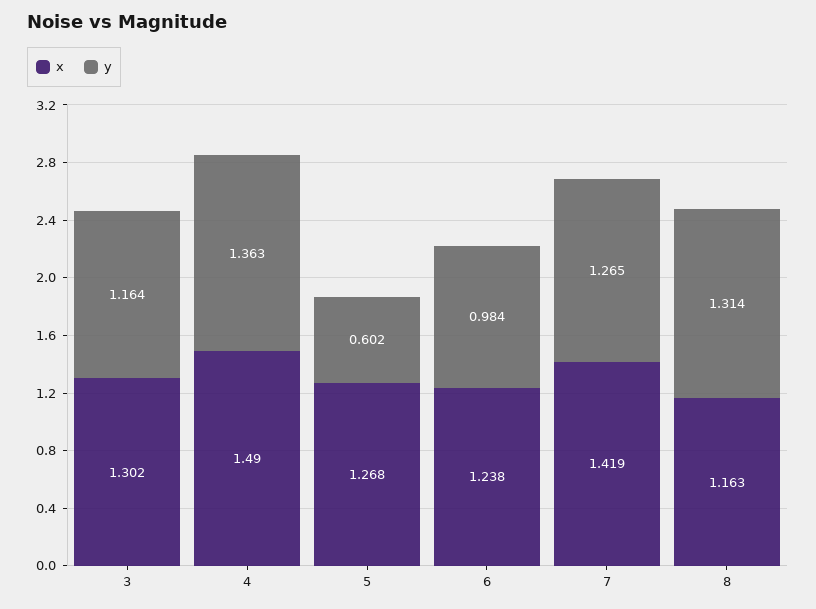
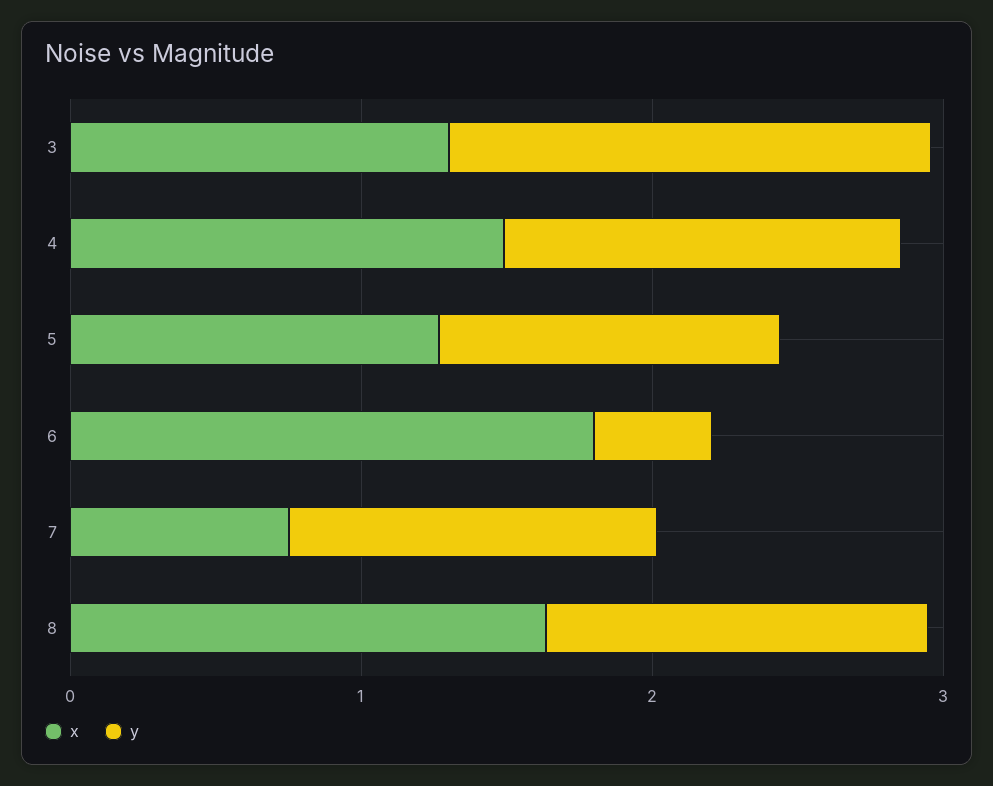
y, 3: 1.164 -> 1.6
y, 5: 0.602 -> 1.2
x, 6: 1.238 -> 1.8
y, 6: 0.984 -> 0.4
x, 7: 1.419 -> 0.8
x, 8: 1.163 -> 1.6

